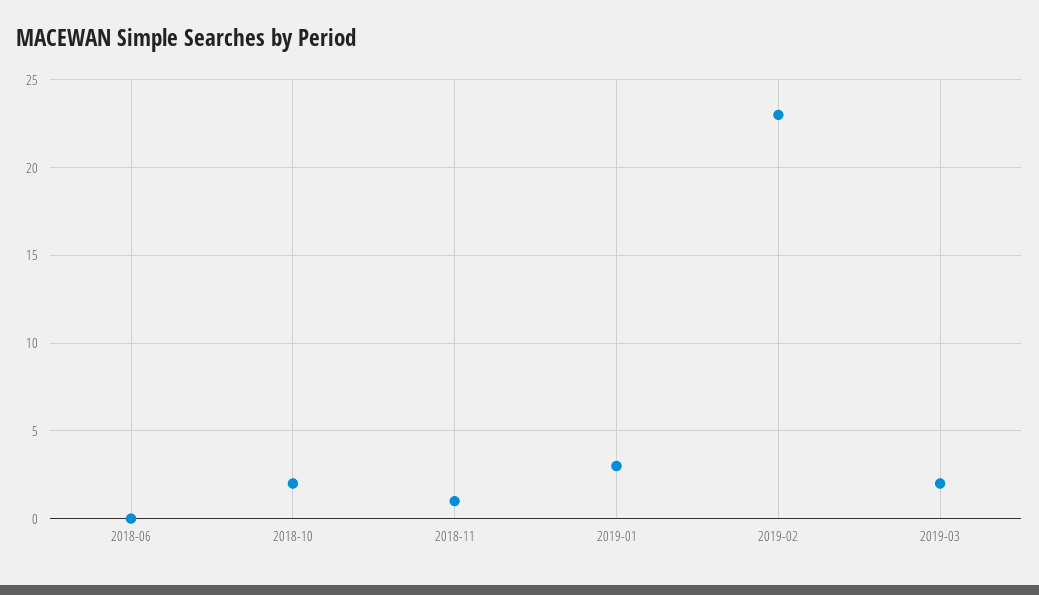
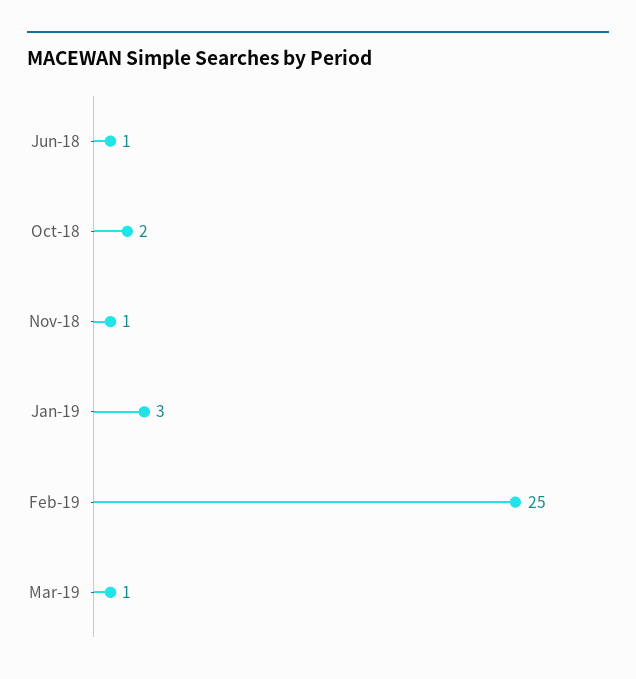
2018-06: 0 -> 1
2019-02: 23 -> 25
2019-03: 2 -> 1

